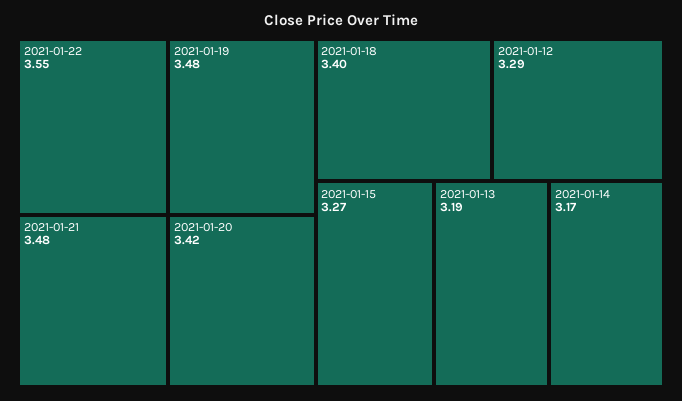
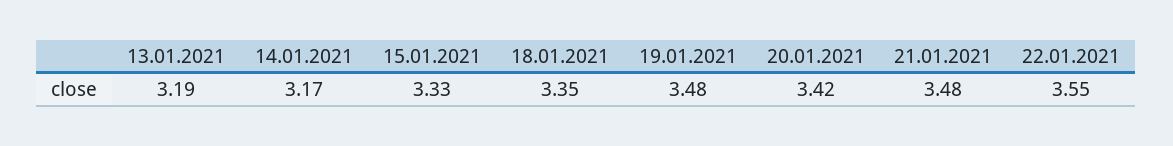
2021-01-18: 3.4 -> 3.35
2021-01-12: 3.29 -> none
2021-01-15: 3.27 -> 3.33

